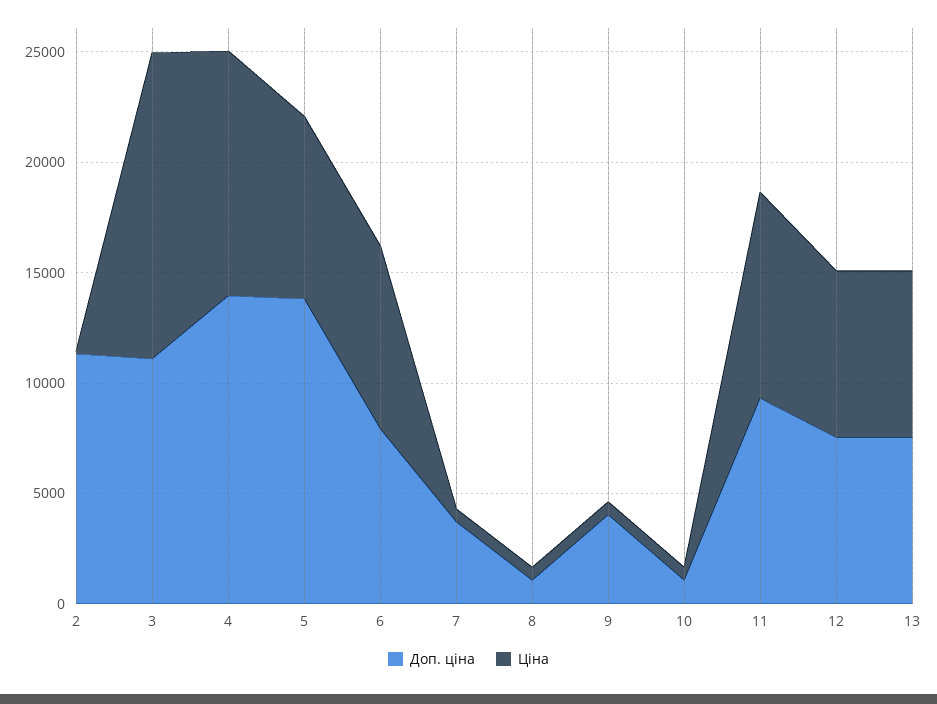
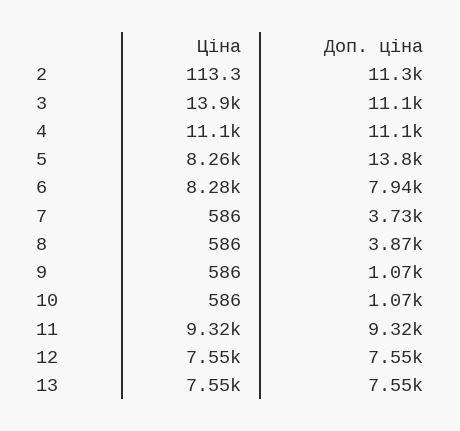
Доп. ціна, 4: 14000 -> 11100
Доп. ціна, 8: 1000 -> 3870
Доп. ціна, 9: 4000 -> 1070

